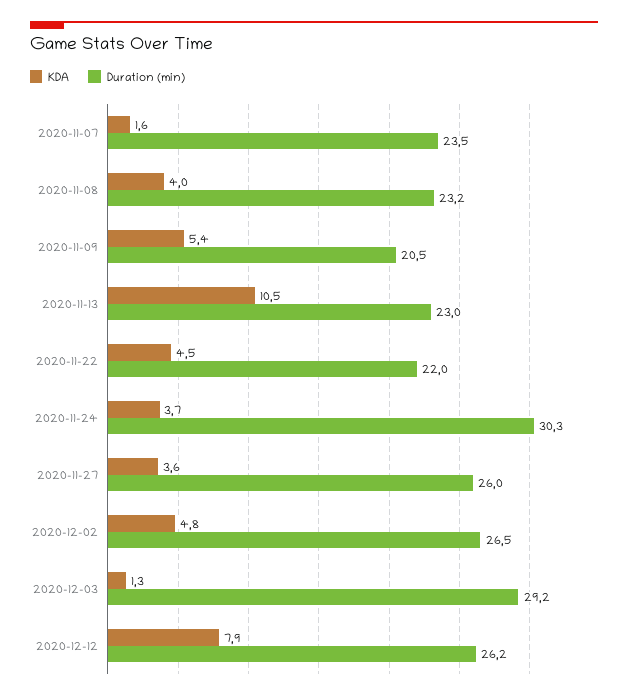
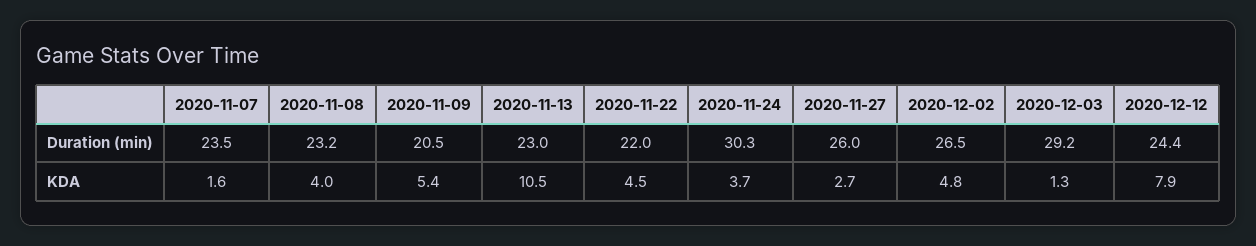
KDA, 2020-11-27: 3.6 -> 2.7
Duration (min), 2020-12-12: 26.2 -> 24.4

